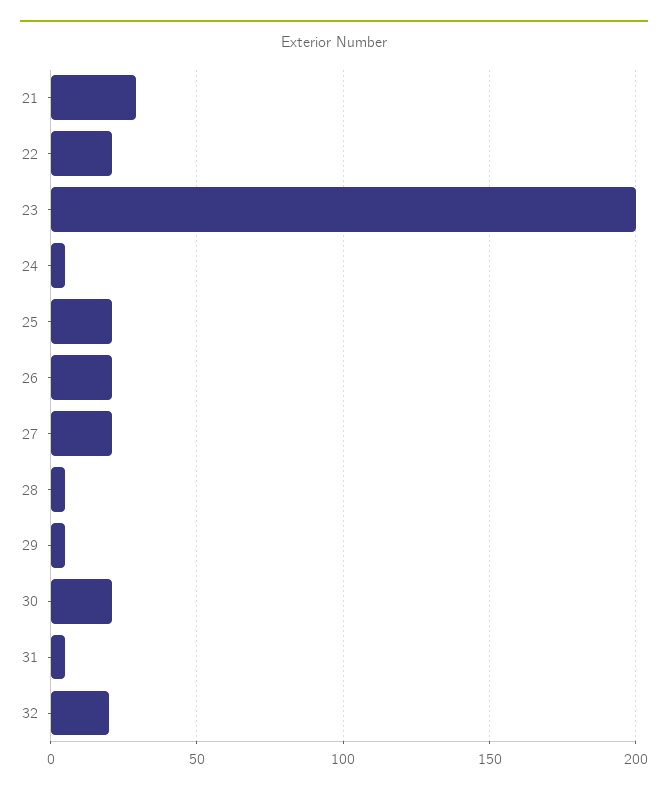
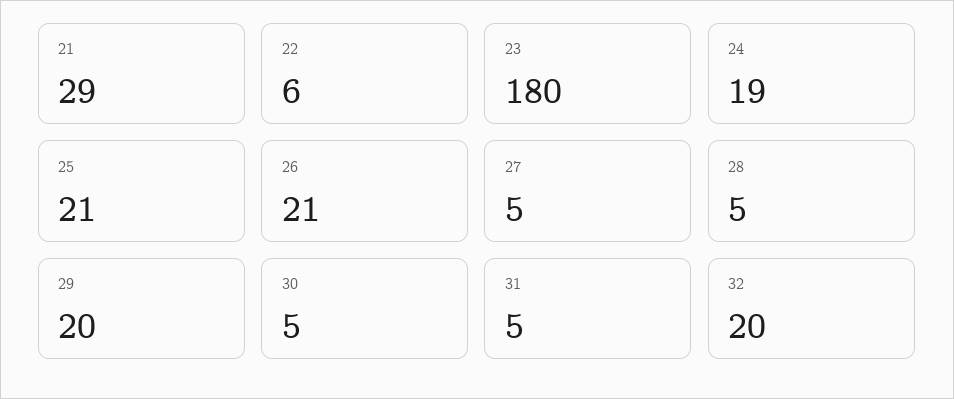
22: 20 -> 6
23: 200 -> 180
24: 5 -> 19
27: 20 -> 5
29: 5 -> 20
30: 20 -> 5

